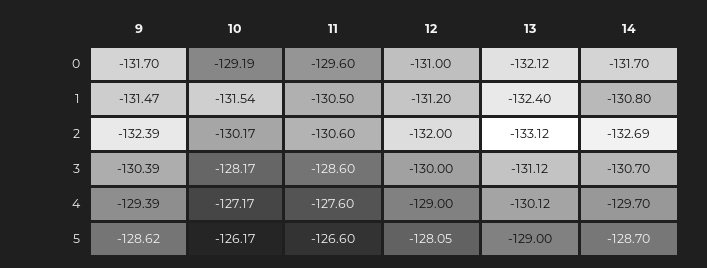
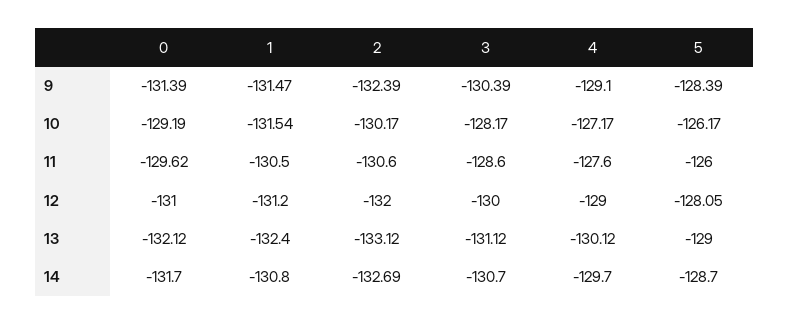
9, 0: -131.7 -> -131.39
11, 0: -129.6 -> -129.62
9, 4: -129.39 -> -129.1
9, 5: -128.62 -> -128.39
11, 5: -126.6 -> -126

